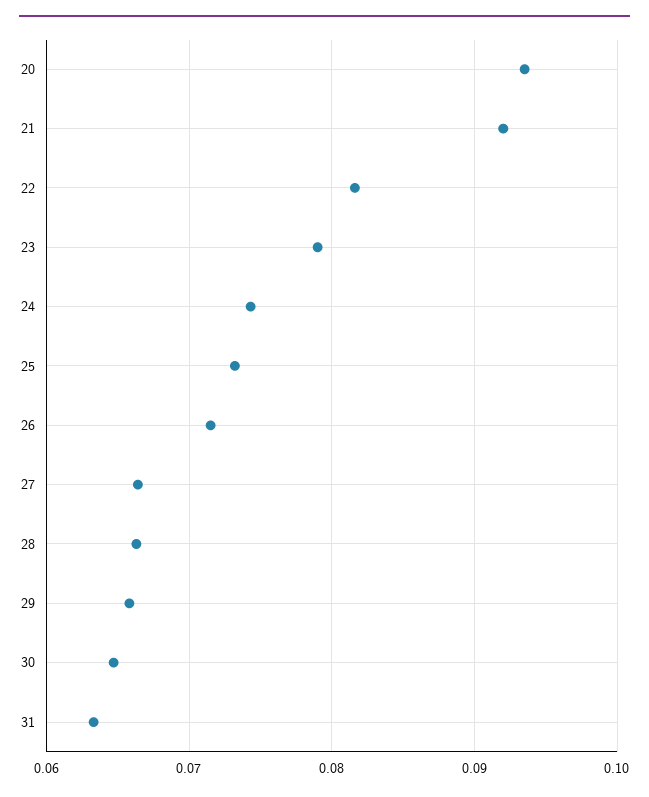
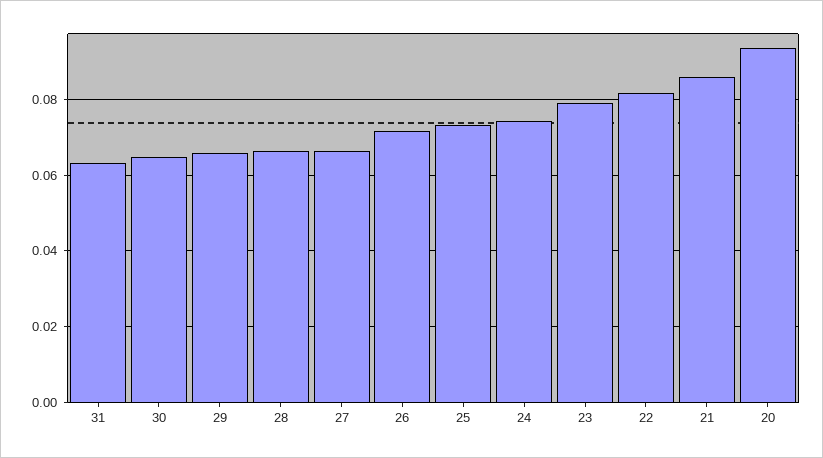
21: 0.092 -> 0.086

